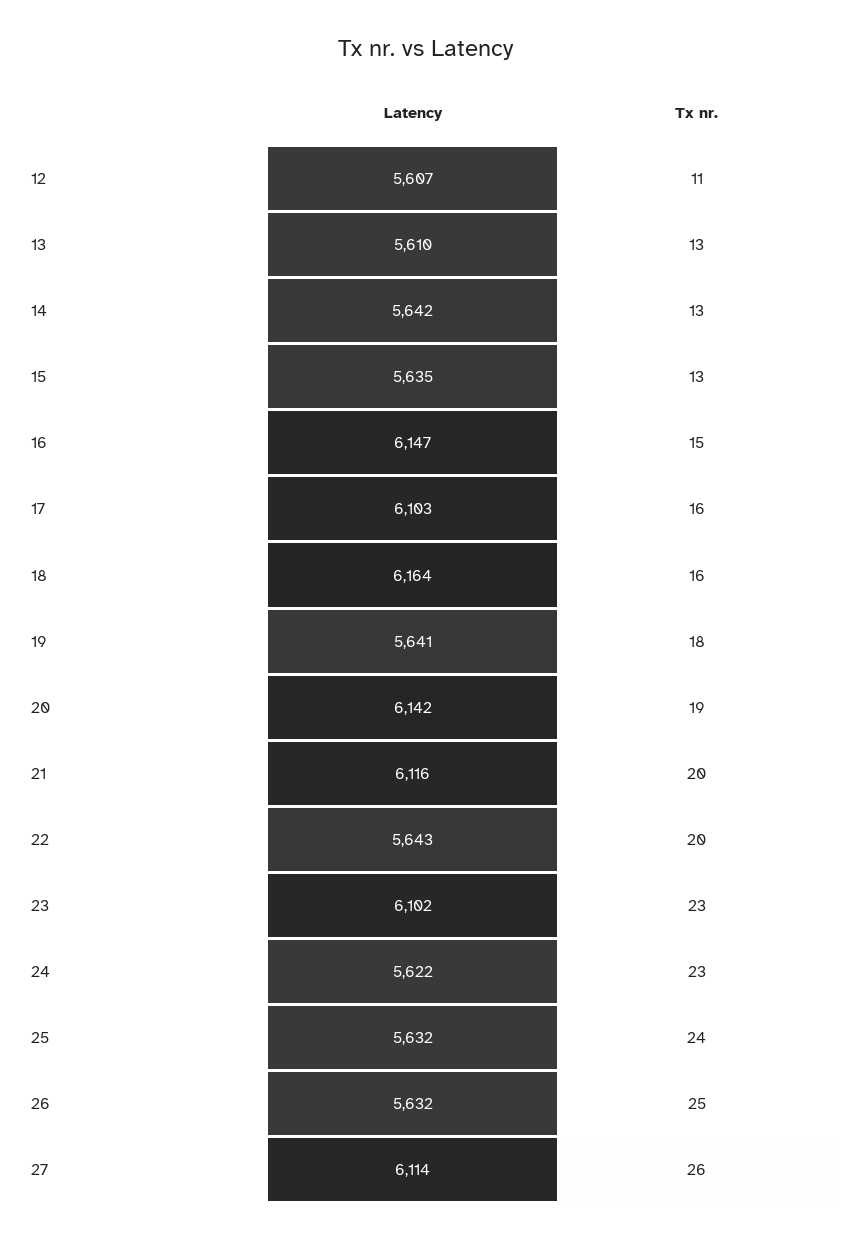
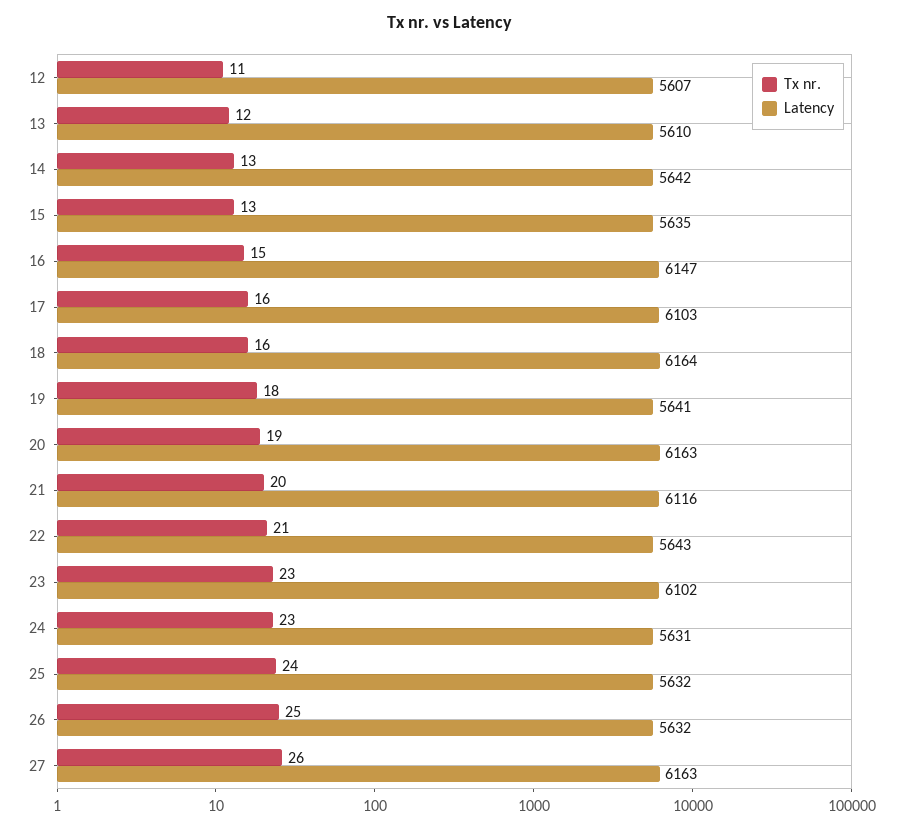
Tx nr., 13: 13 -> 12
Latency, 20: 6142 -> 6163
Tx nr., 22: 20 -> 21
Latency, 24: 5622 -> 5631
Latency, 27: 6114 -> 6163

